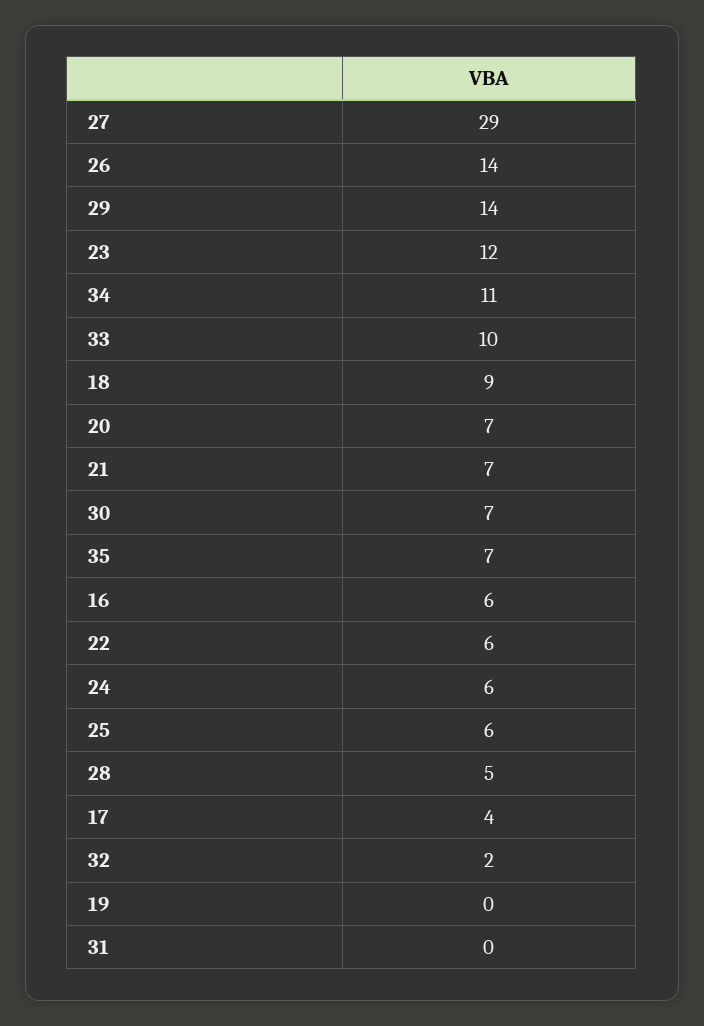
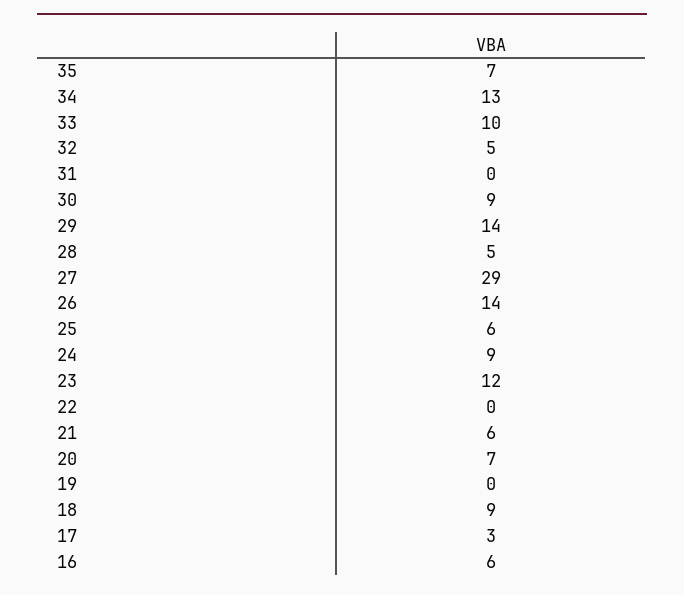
34: 11 -> 13
21: 7 -> 6
30: 7 -> 9
22: 6 -> 0
24: 6 -> 9
17: 4 -> 3
32: 2 -> 5

